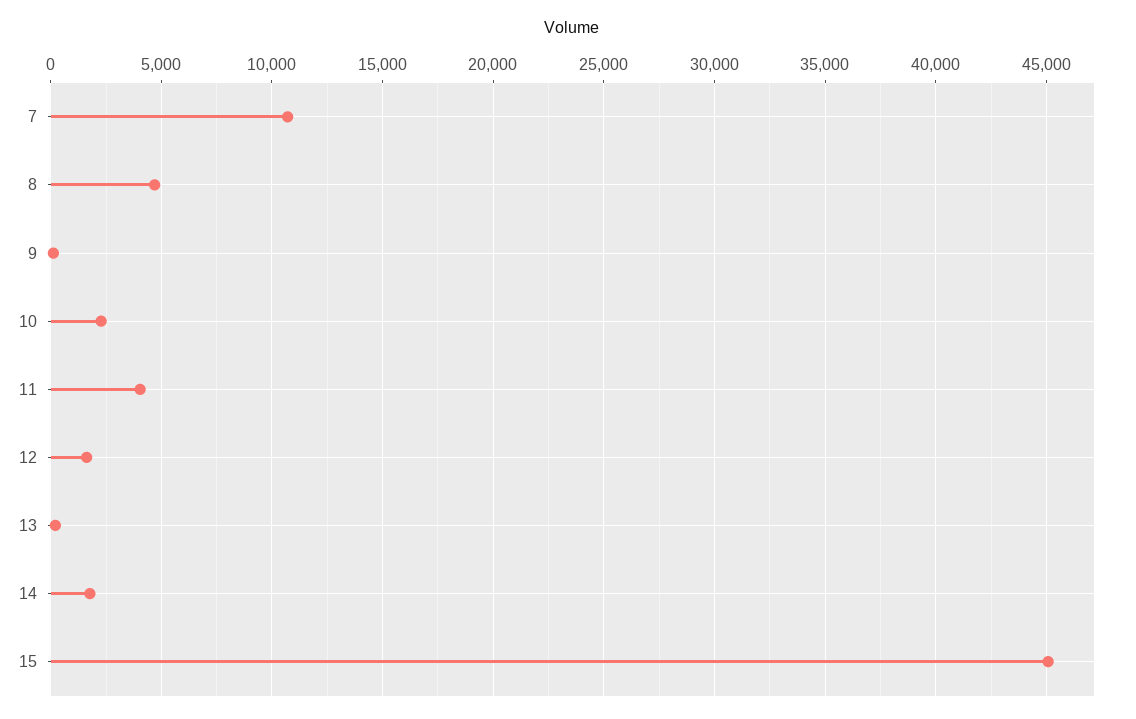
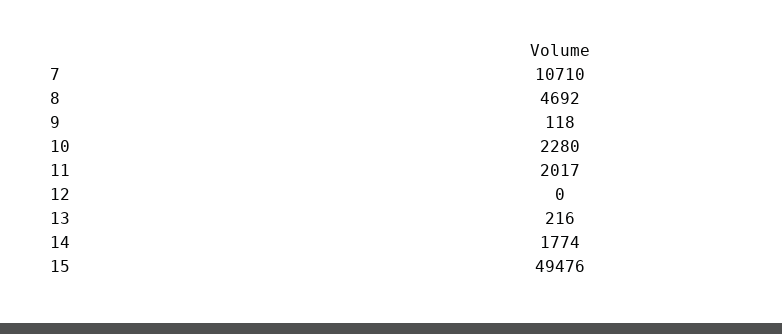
11: 4000 -> 2017
12: 1500 -> 0
15: 45000 -> 49476

